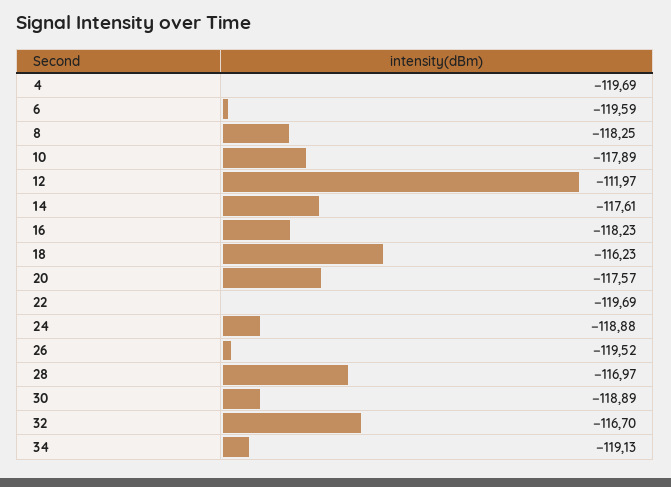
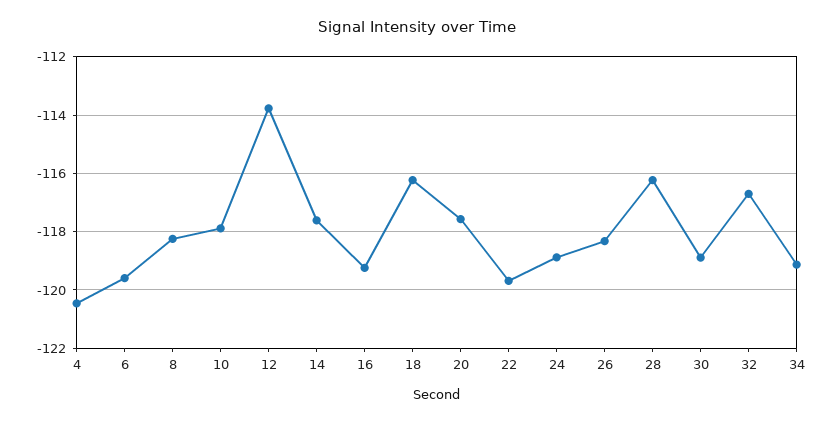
4: -119.69 -> -120.5
12: -111.97 -> -113.75
16: -118.23 -> -119.25
26: -119.52 -> -118.25
28: -116.97 -> -116.25

